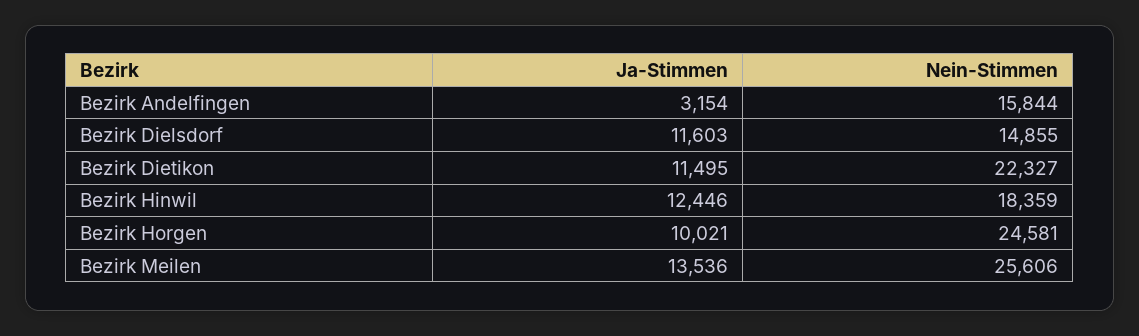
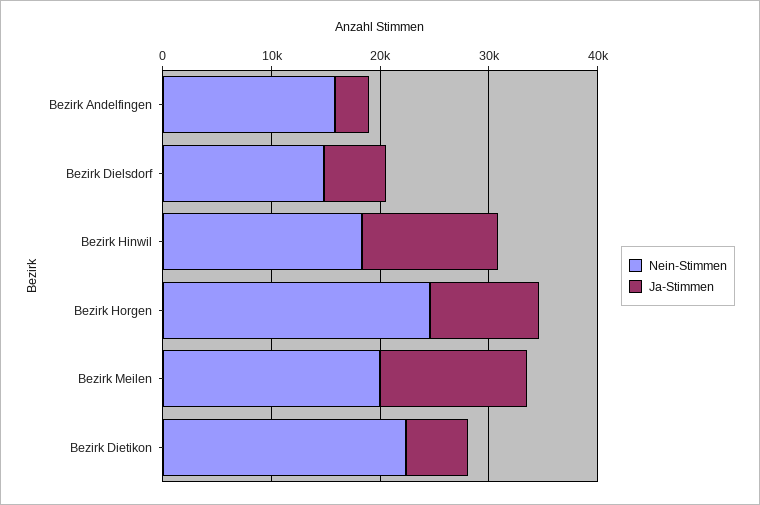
Ja-Stimmen, Bezirk Dielsdorf: 11603 -> 6000
Ja-Stimmen, Bezirk Dietikon: 11495 -> 6000
Nein-Stimmen, Bezirk Meilen: 25606 -> 20000

